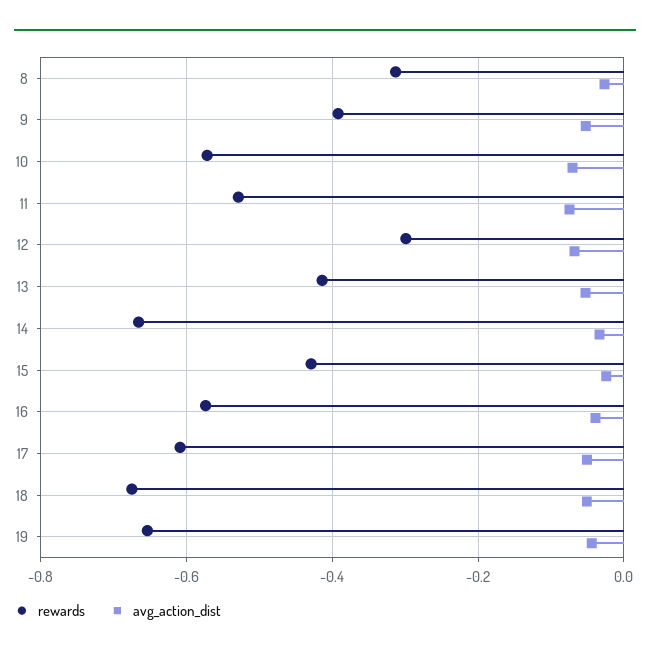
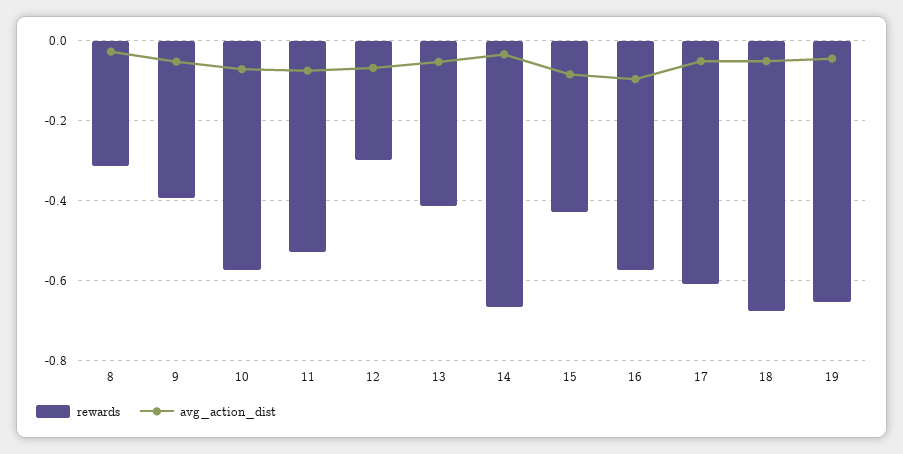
avg_action_dist, 15: -0.02 -> -0.08
avg_action_dist, 16: -0.04 -> -0.1

